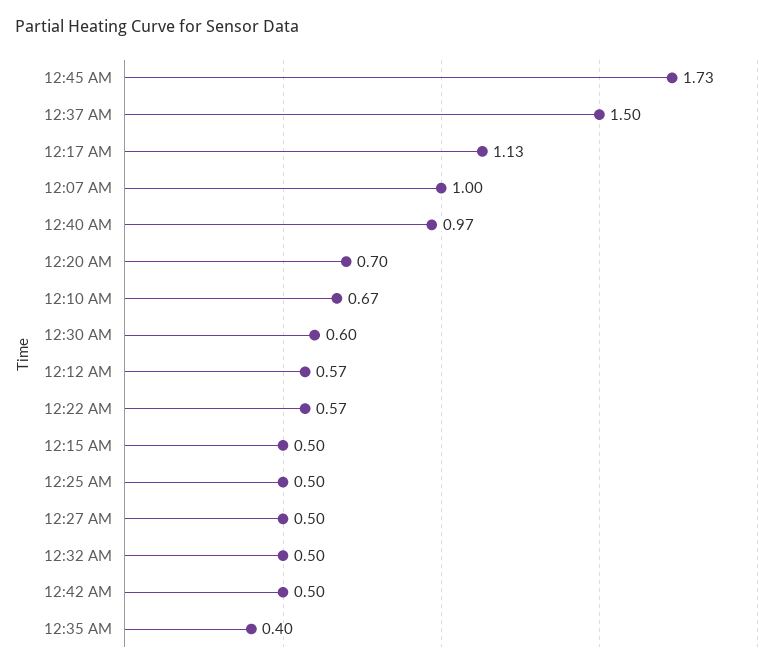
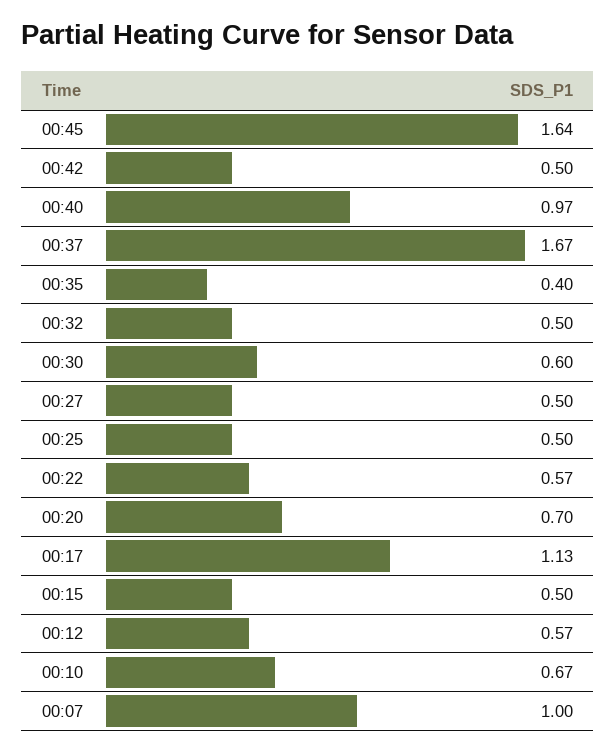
12:45 AM: 1.73 -> 1.64
12:37 AM: 1.5 -> 1.67

